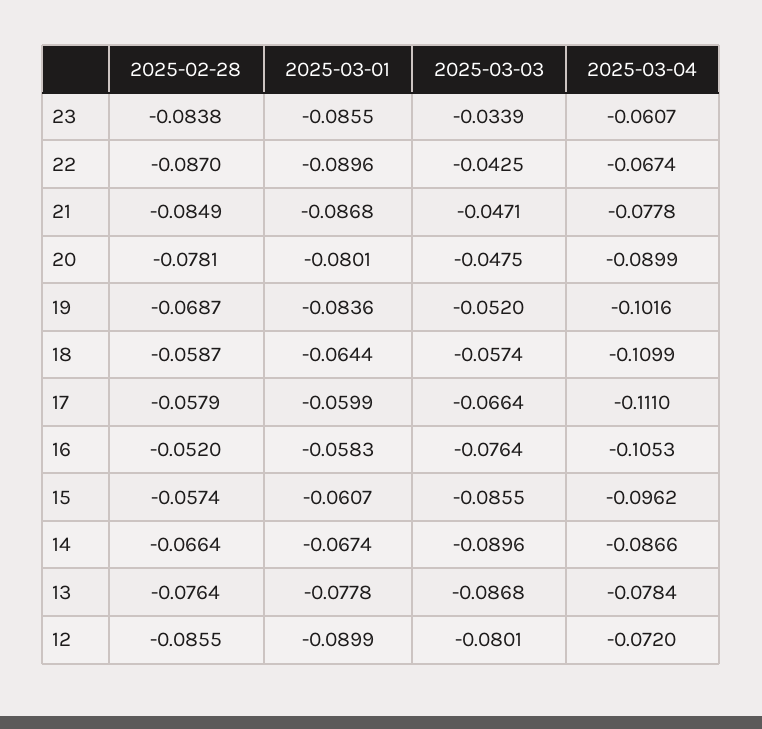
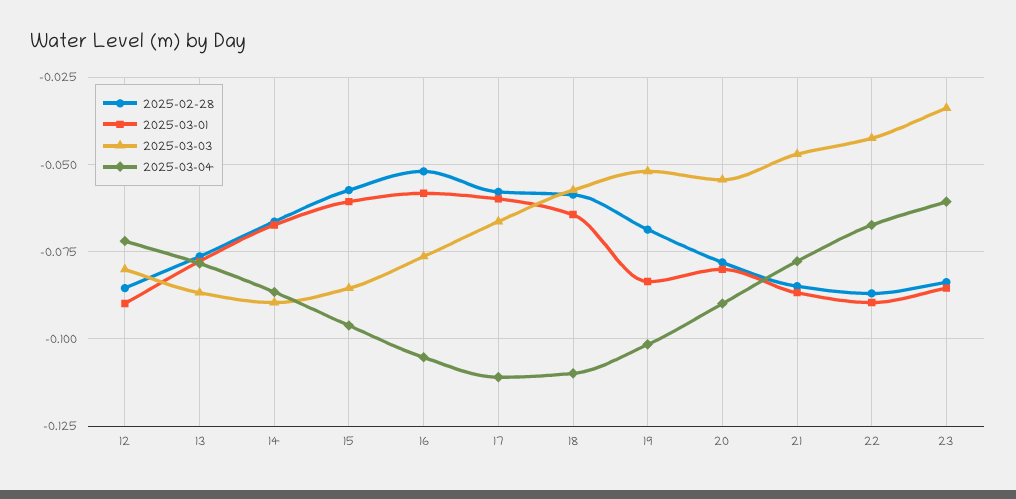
2025-03-03, 20: -0.0475 -> -0.055

